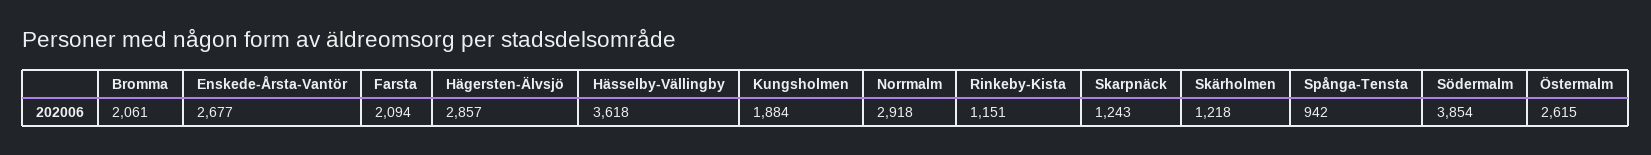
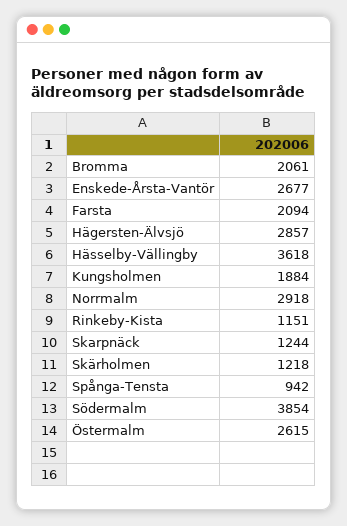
Skarpnäck: 1243 -> 1244

